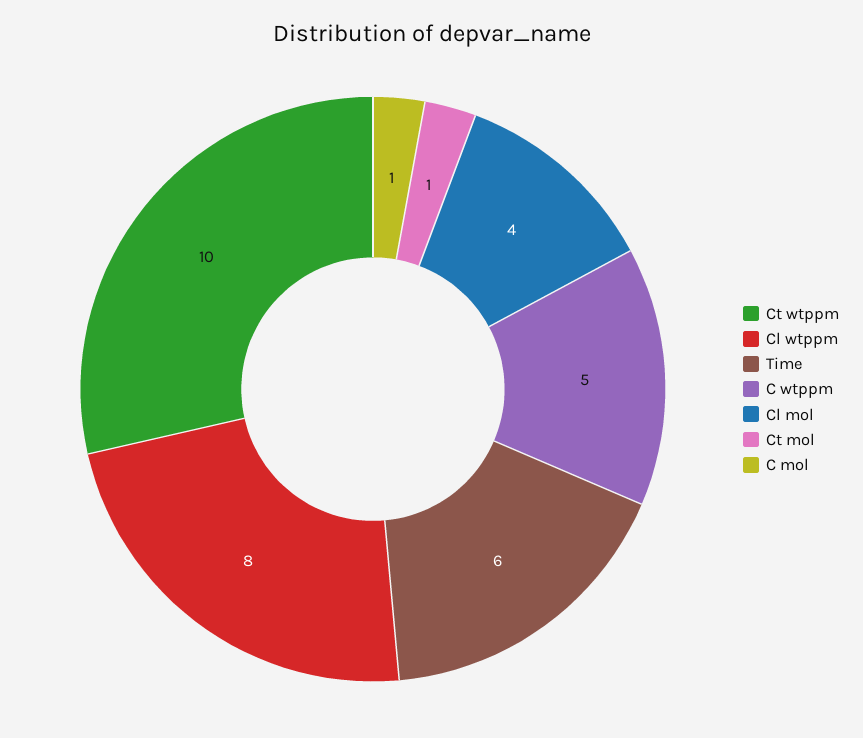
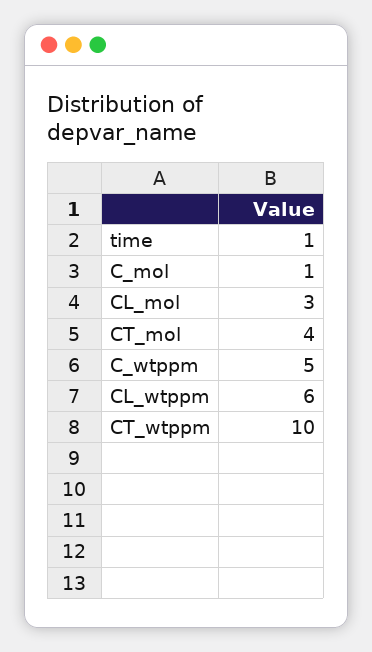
Cl wtppm: 8 -> 6
Time: 6 -> 1
Cl mol: 4 -> 3
Ct mol: 1 -> 4

